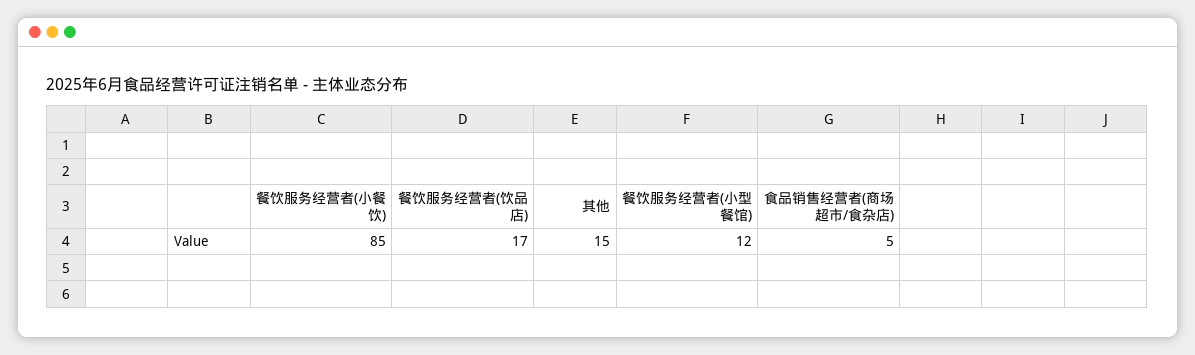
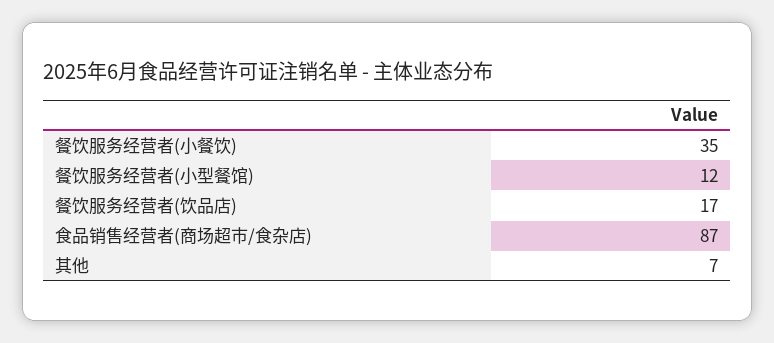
餐饮服务经营者(小餐饮): 85 -> 35
其他: 15 -> 7
食品销售经营者(商场超市/食杂店): 5 -> 87

